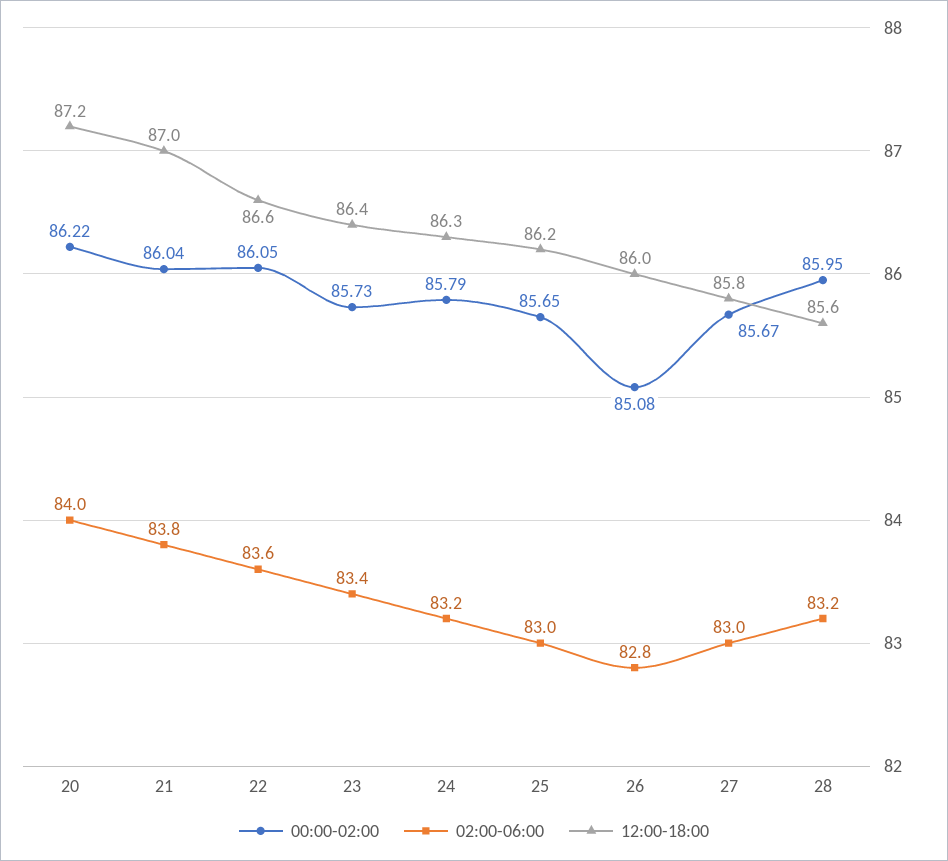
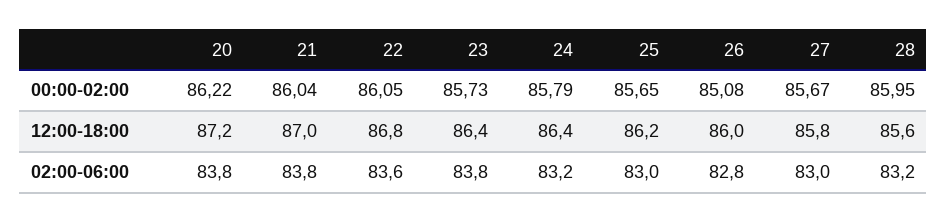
02:00-06:00, 20: 84 -> 83.8
12:00-18:00, 22: 86.6 -> 86.8
02:00-06:00, 23: 83.4 -> 83.8
12:00-18:00, 24: 86.3 -> 86.4

